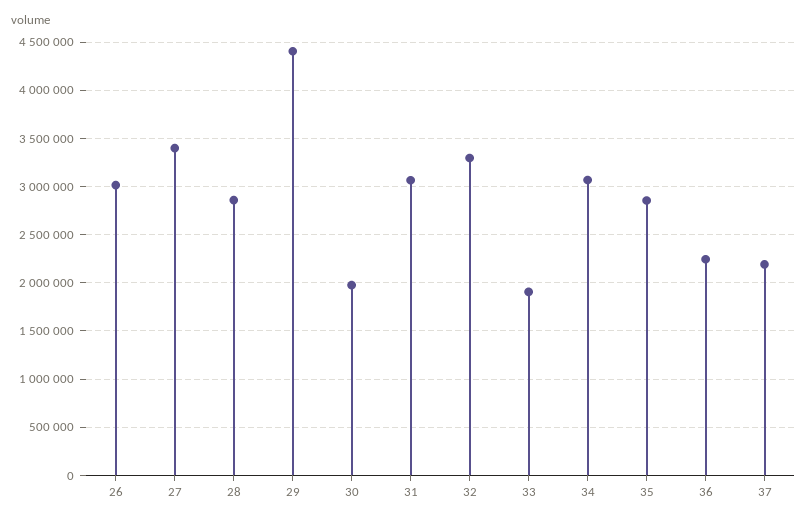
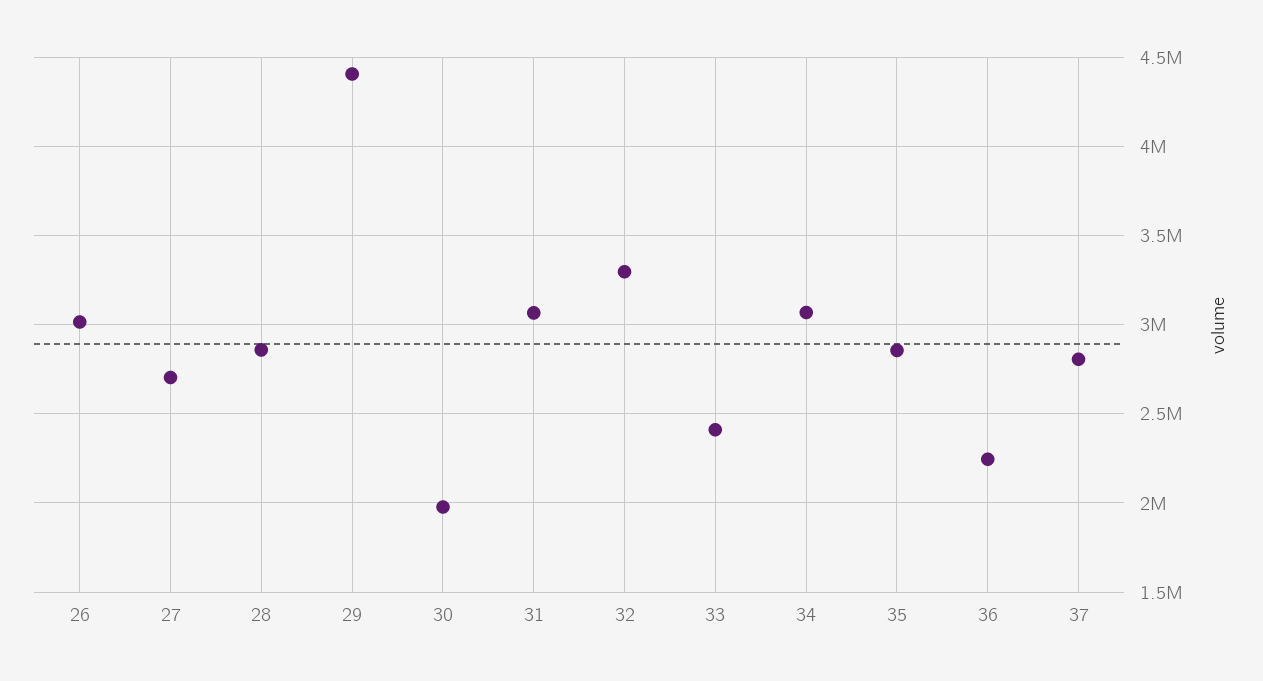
27: 3400000 -> 2700000
33: 1900000 -> 2400000
37: 2200000 -> 2800000

